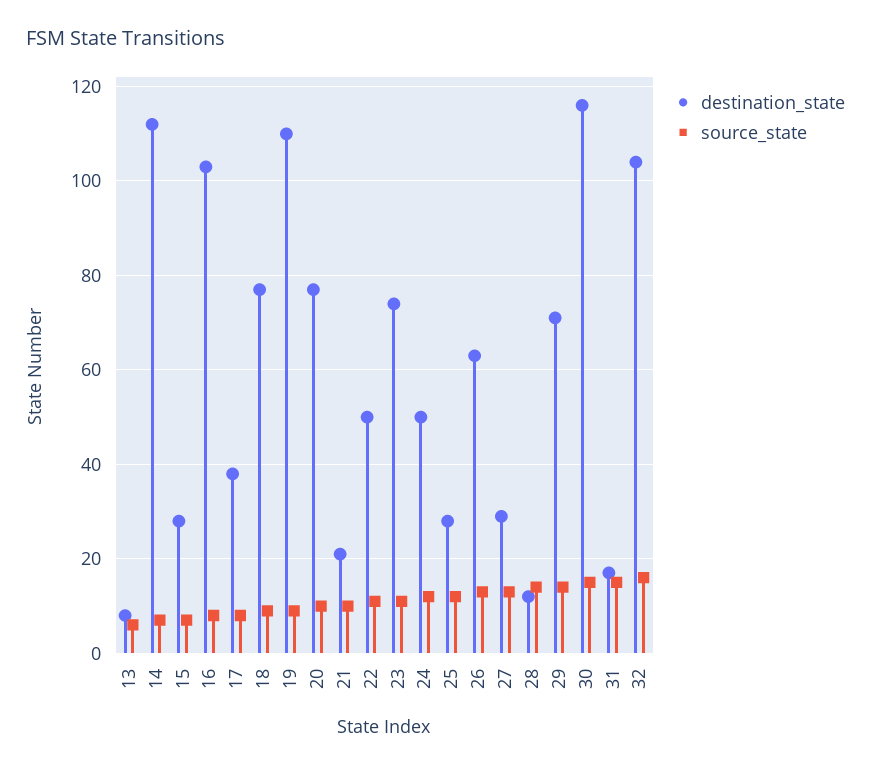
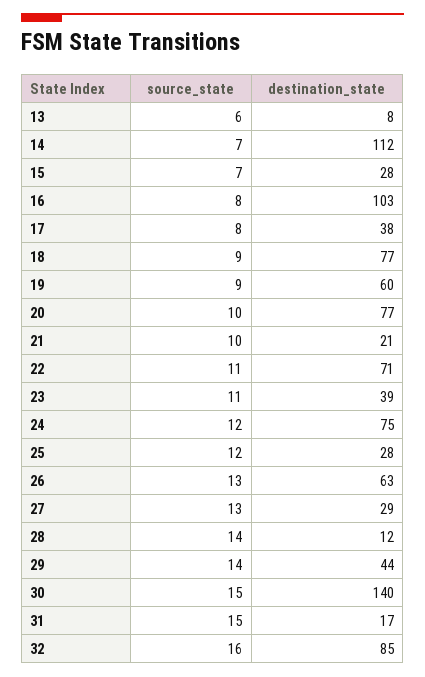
destination_state, 19: 110 -> 60
destination_state, 22: 50 -> 71
destination_state, 23: 75 -> 39
destination_state, 24: 50 -> 75
destination_state, 29: 70 -> 44
destination_state, 30: 115 -> 140
destination_state, 32: 105 -> 85

